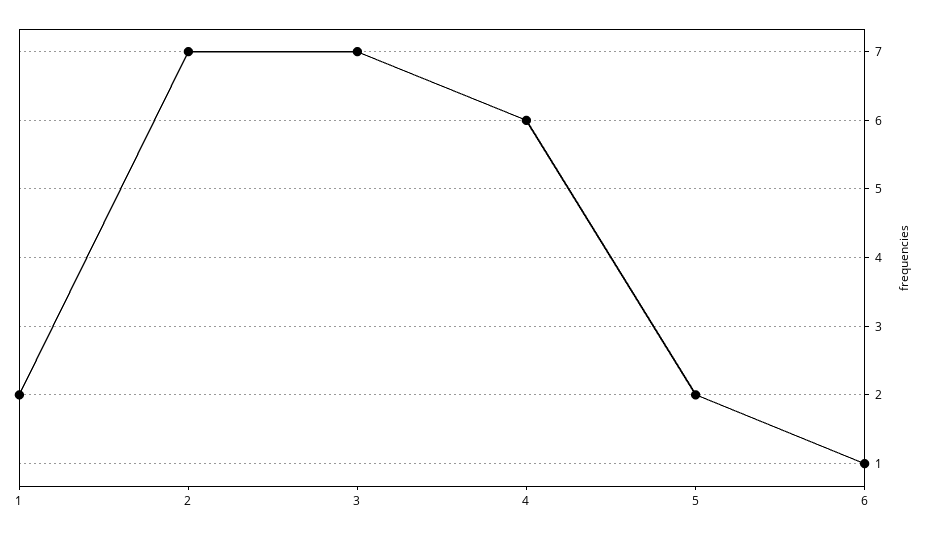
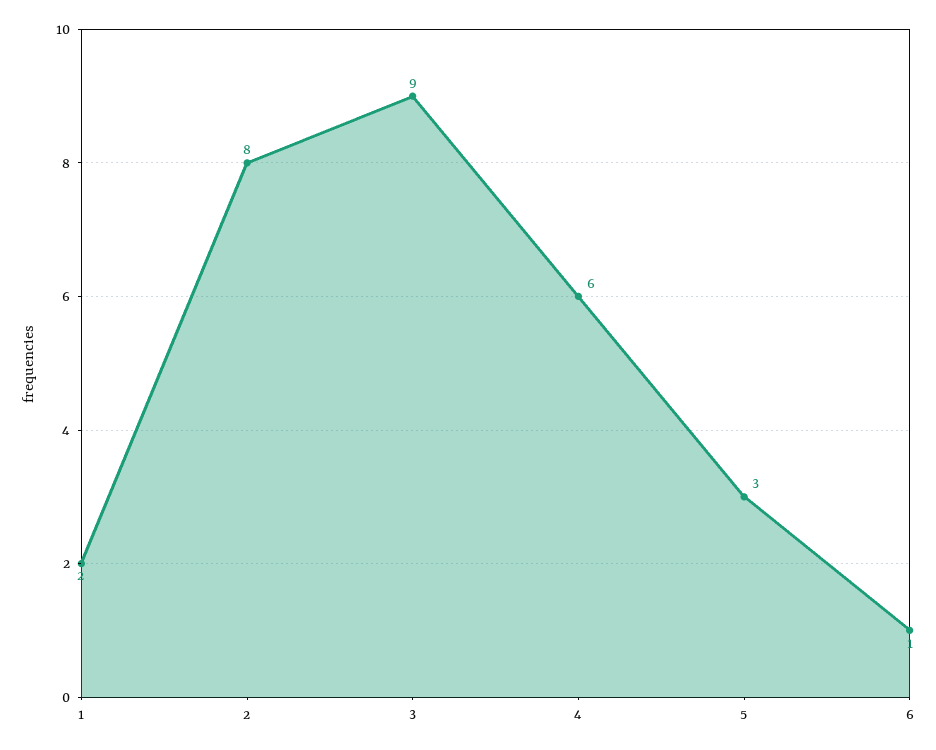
2: 7 -> 8
3: 7 -> 9
5: 2 -> 3

